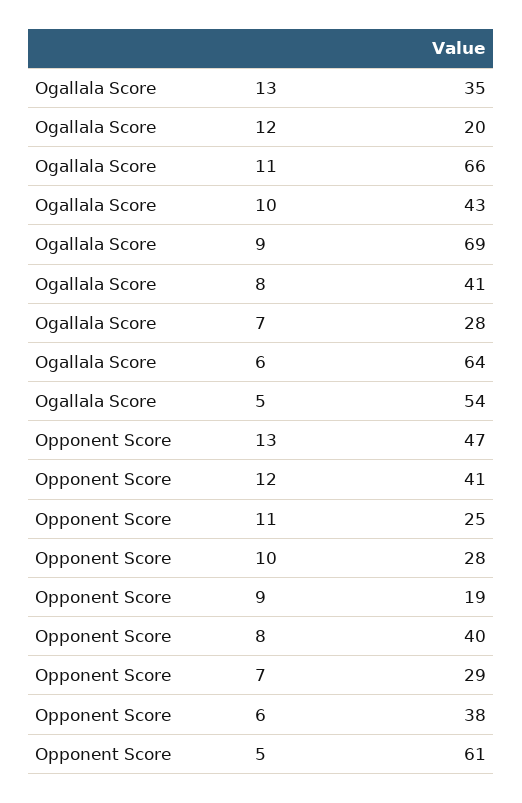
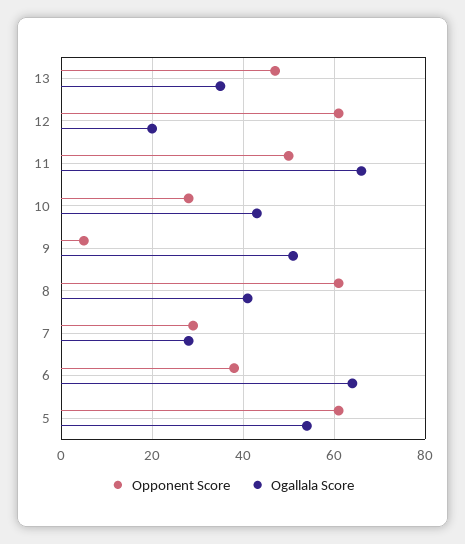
Ogallala Score, 9: 69 -> 50
Opponent Score, 12: 41 -> 60
Opponent Score, 11: 25 -> 50
Opponent Score, 9: 19 -> 5
Opponent Score, 8: 40 -> 60

